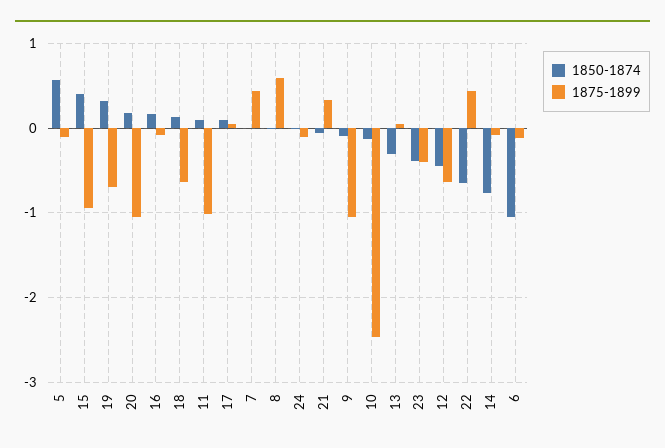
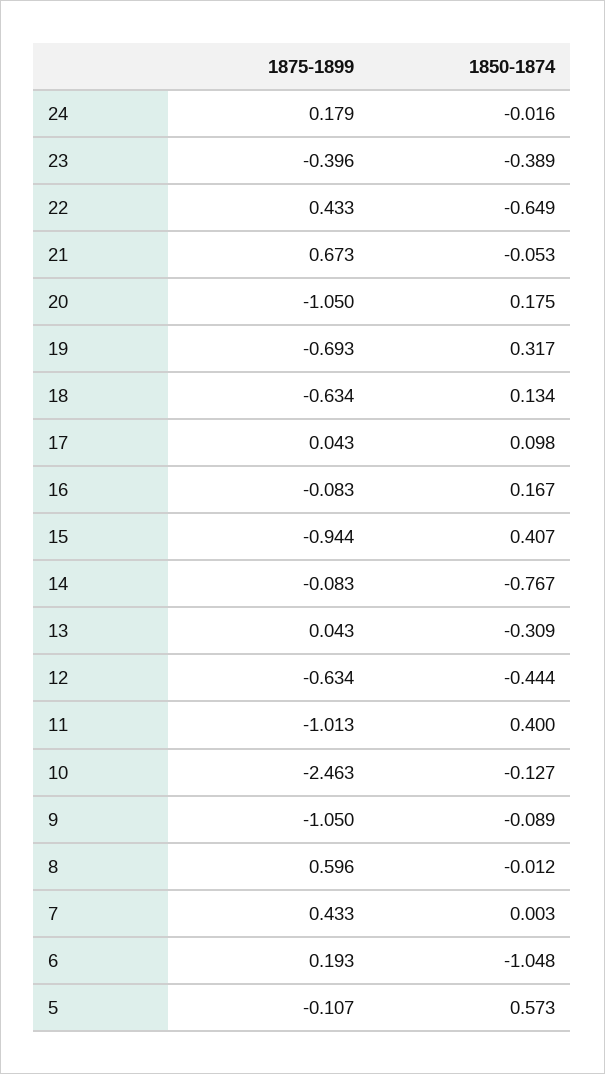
1850-1874, 11: 0.1 -> 0.4
1875-1899, 24: -0.1 -> 0.179
1875-1899, 21: 0.3 -> 0.673
1875-1899, 6: -0.1 -> 0.193

